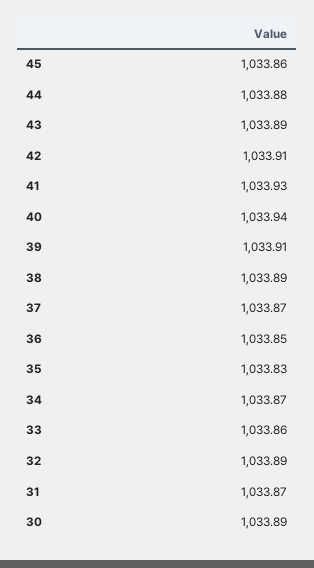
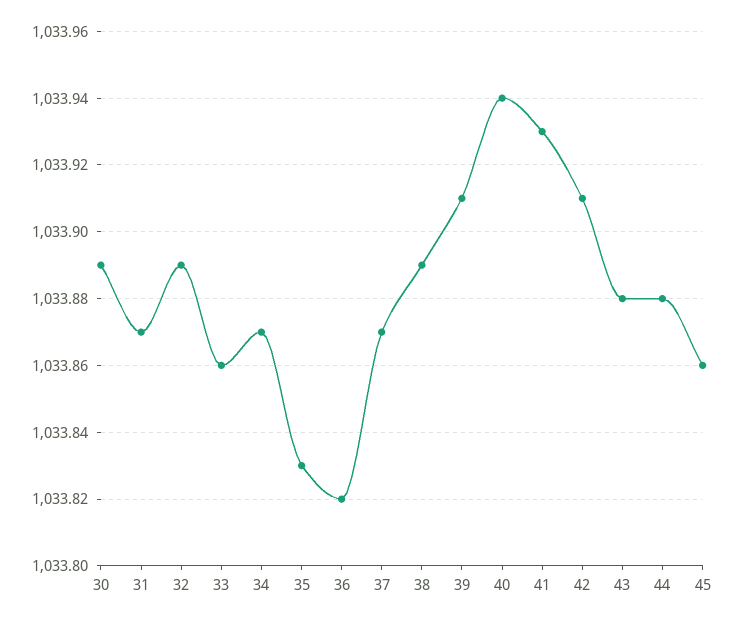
43: 1033.89 -> 1033.88
36: 1033.85 -> 1033.82

